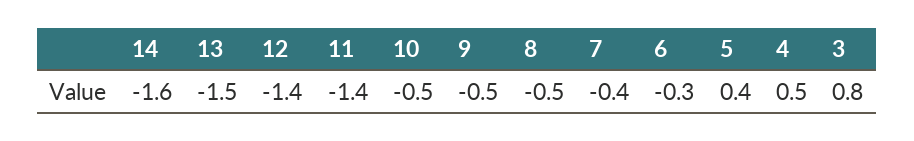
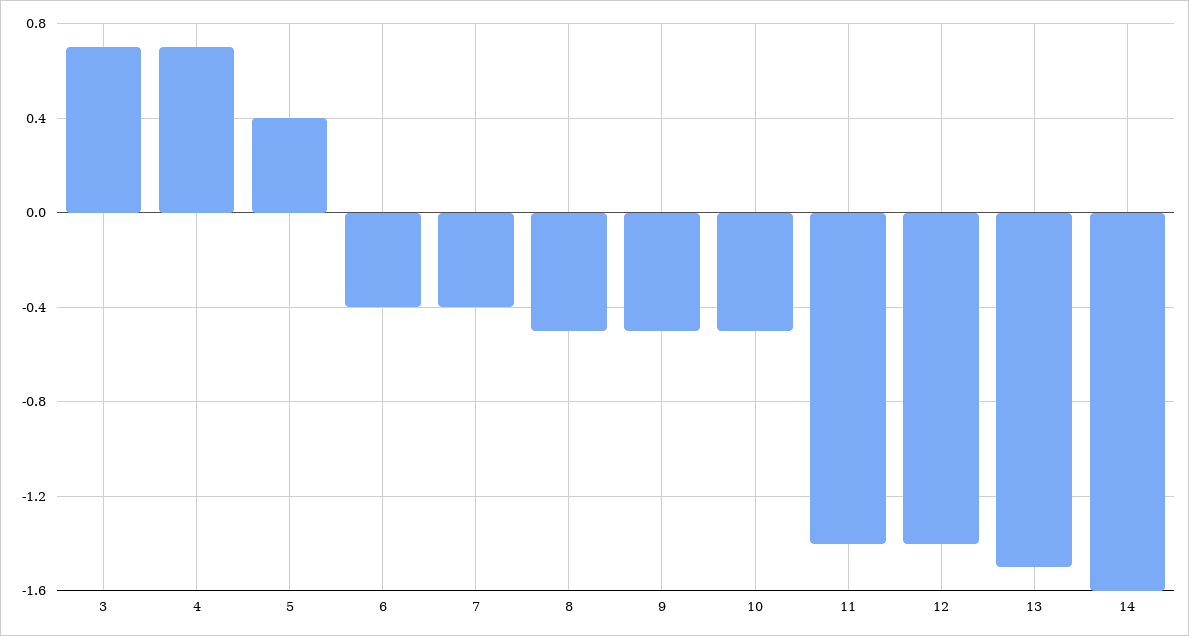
6: -0.3 -> -0.4
4: 0.5 -> 0.7
3: 0.8 -> 0.7

